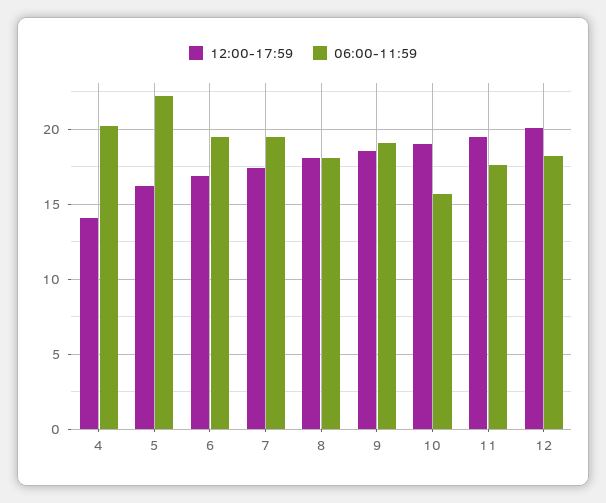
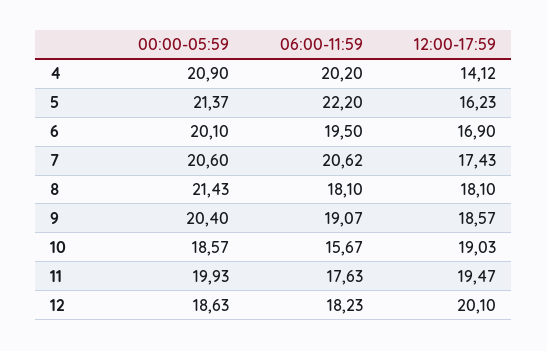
06:00-11:59, 7: 19.5 -> 20.62
00:00-05:59, 4: none -> 20.9
00:00-05:59, 5: none -> 21.37
00:00-05:59, 6: none -> 20.1
00:00-05:59, 7: none -> 20.6
00:00-05:59, 8: none -> 21.43
00:00-05:59, 9: none -> 20.4
00:00-05:59, 10: none -> 18.57
00:00-05:59, 11: none -> 19.93
00:00-05:59, 12: none -> 18.63

